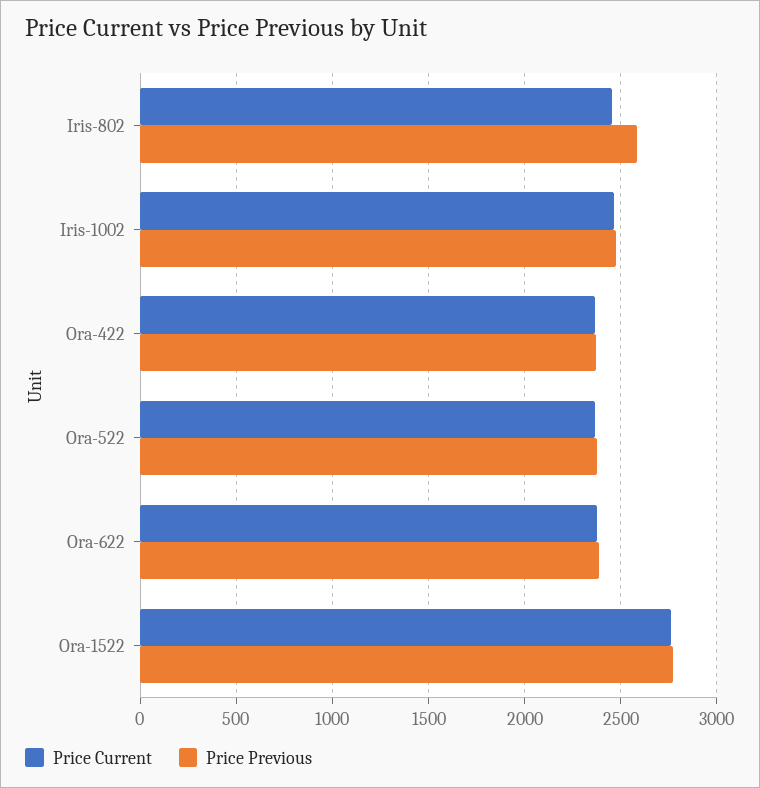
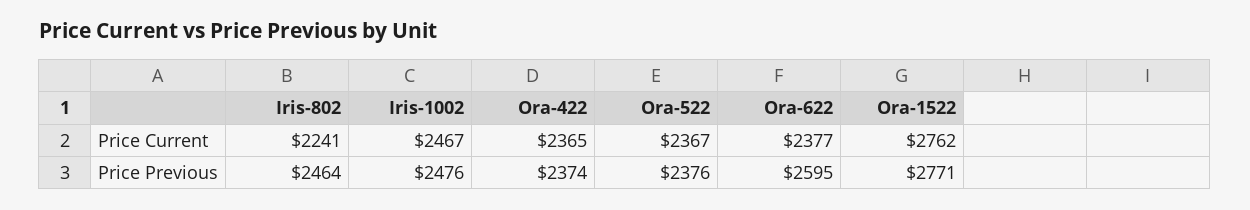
Price Current, Iris-802: 2450 -> 2241
Price Previous, Iris-802: 2600 -> 2464
Price Previous, Ora-622: 2400 -> 2595

